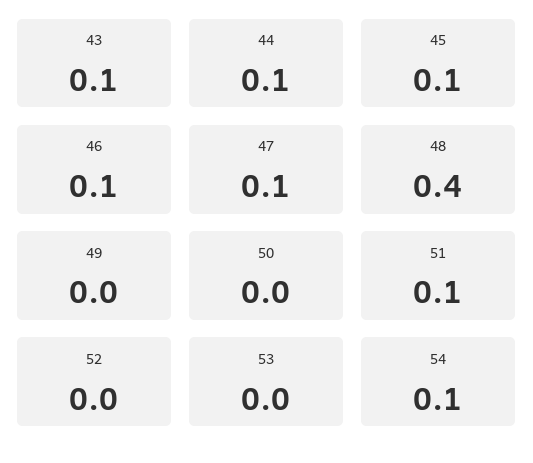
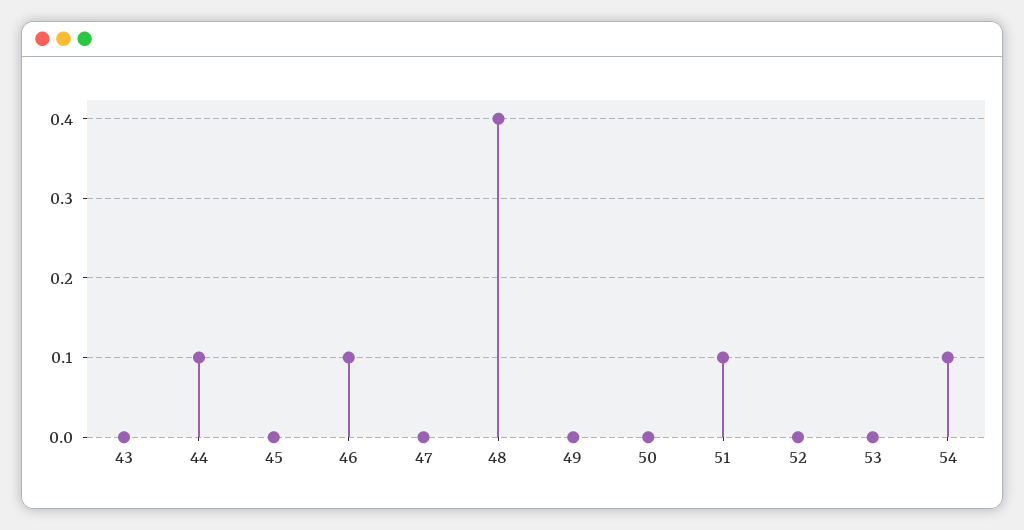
43: 0.1 -> 0
45: 0.1 -> 0
47: 0.1 -> 0

